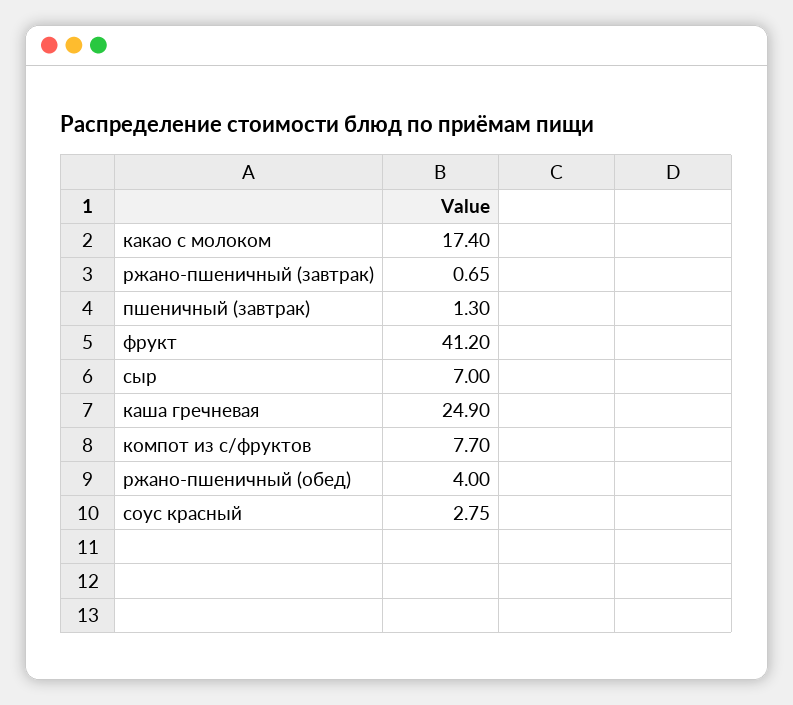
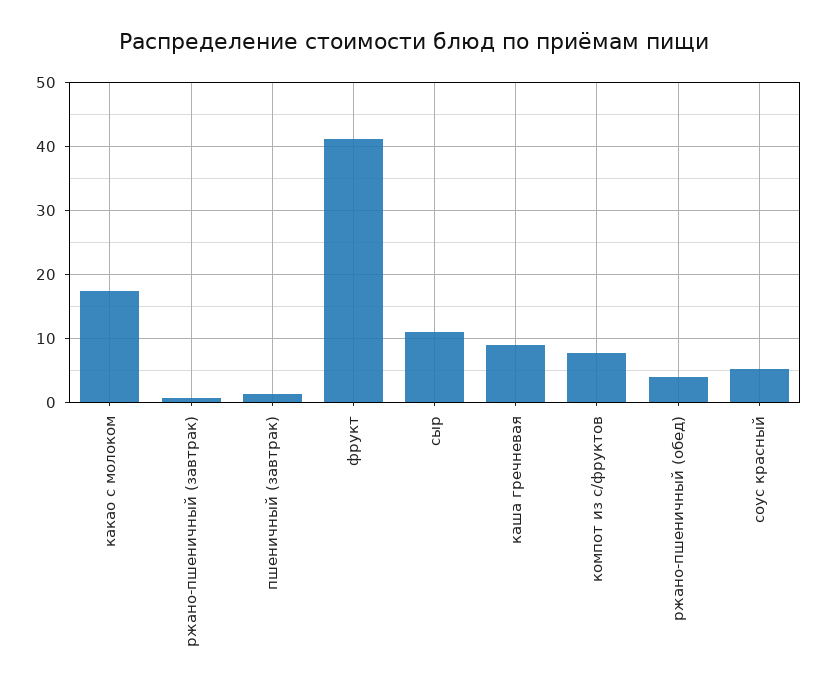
сыр: 7 -> 11
каша гречневая: 24.9 -> 9
соус красный: 2.75 -> 5

